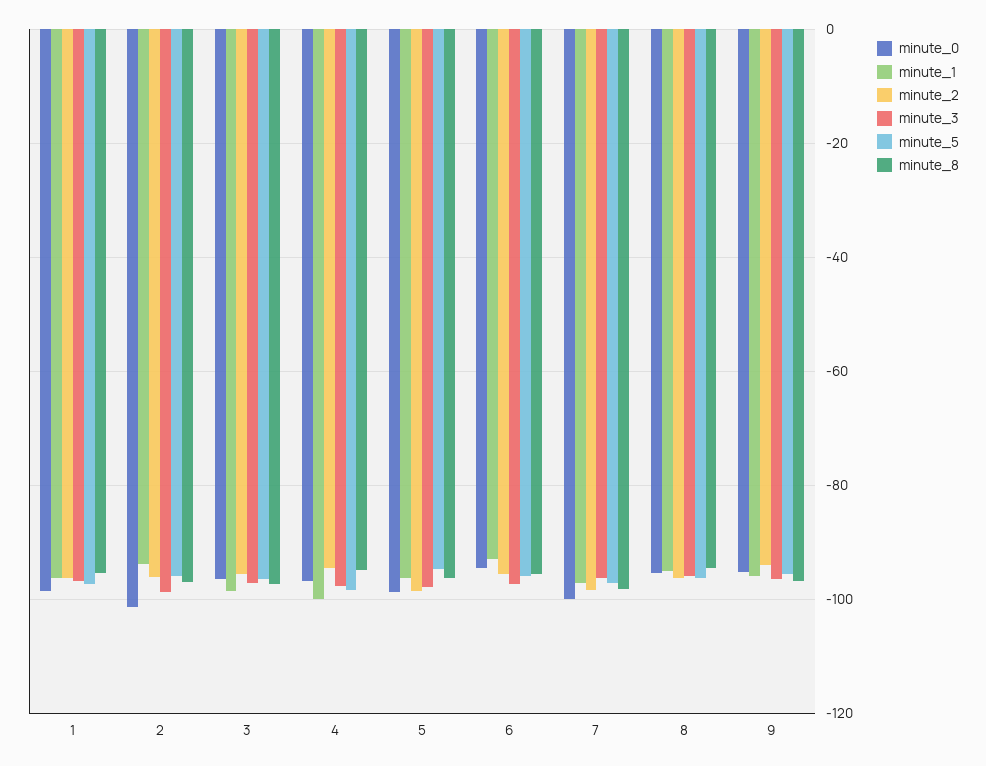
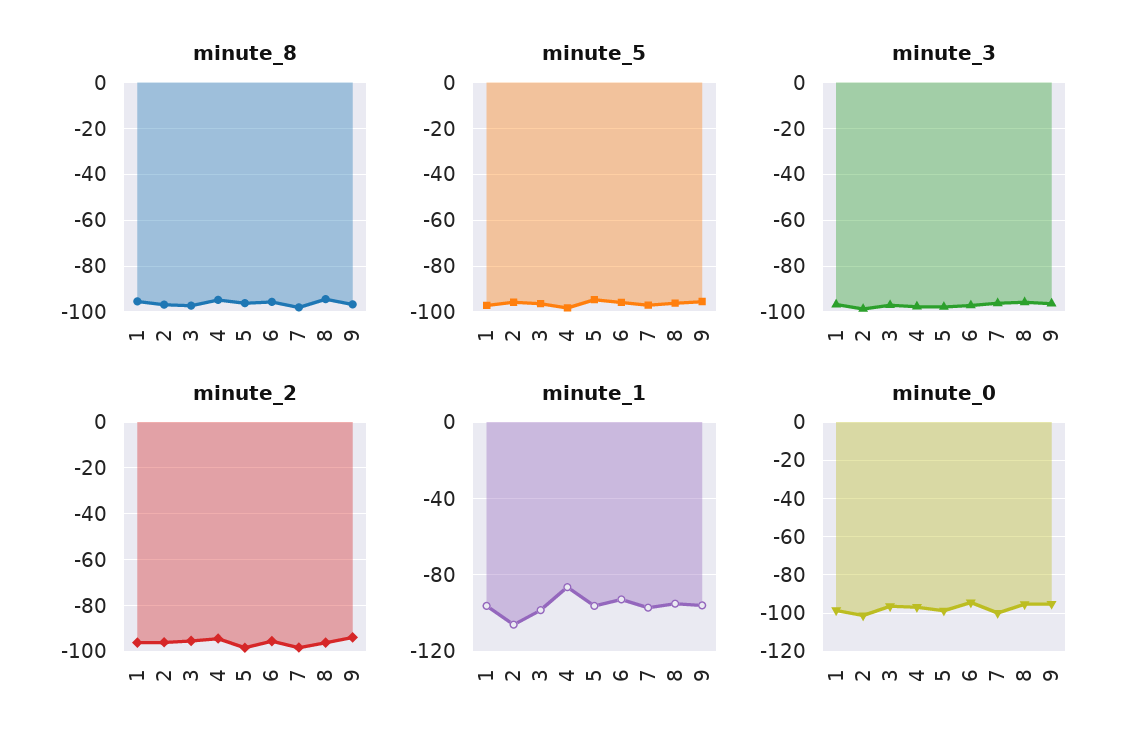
minute_1, 2: -94 -> -105
minute_1, 4: -100 -> -85

